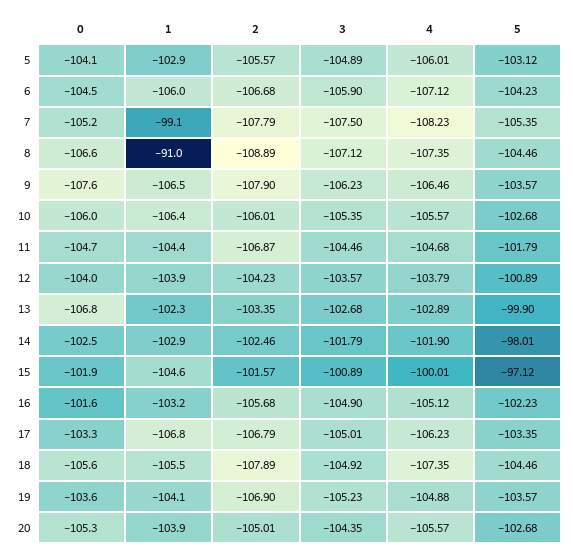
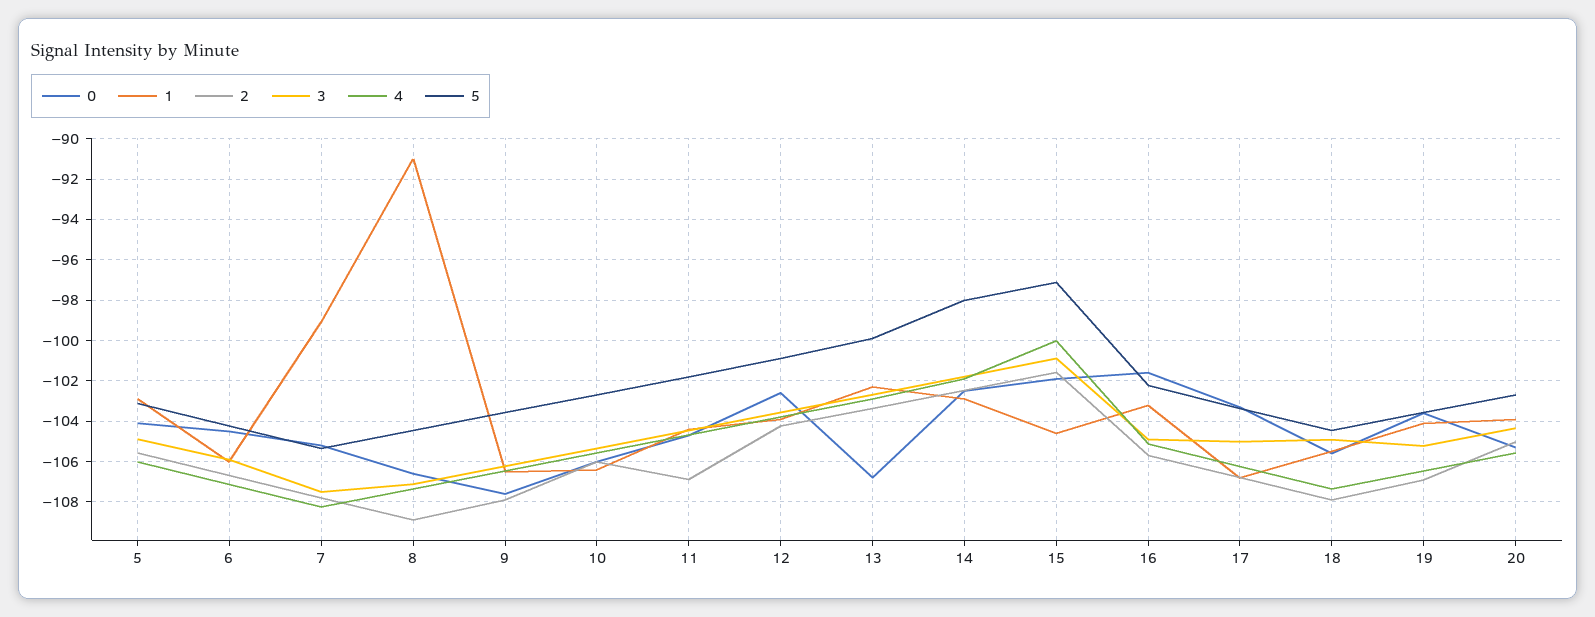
0, 12: -104 -> -102.5
4, 19: -104.88 -> -106.5

